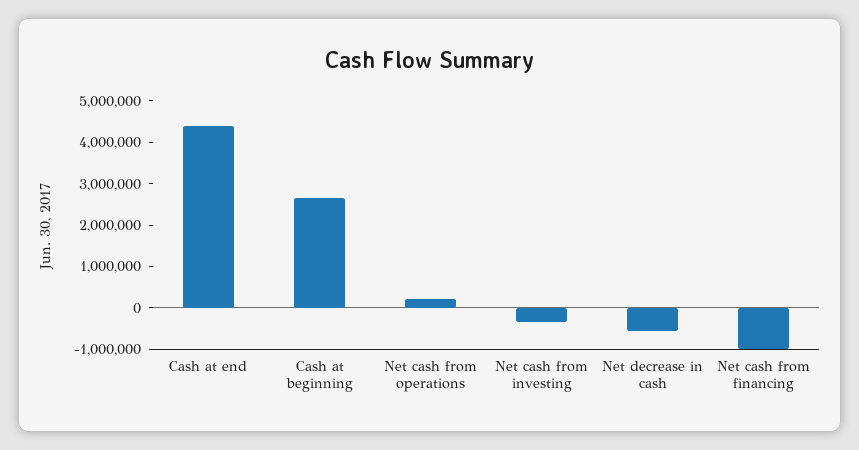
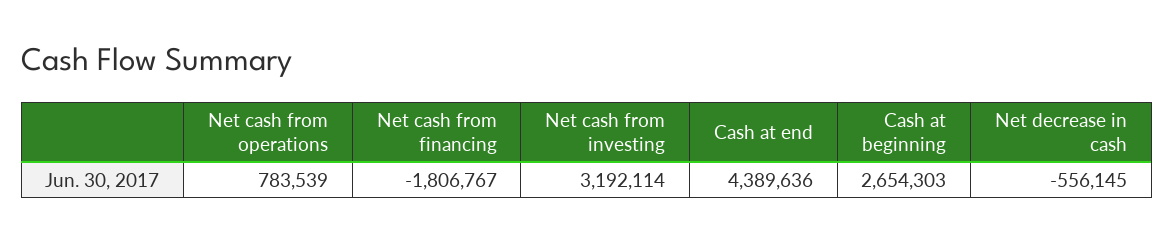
Net cash from operations: 200000 -> 783539
Net cash from investing: -400000 -> 3192114
Net cash from financing: -1000000 -> -1806767

